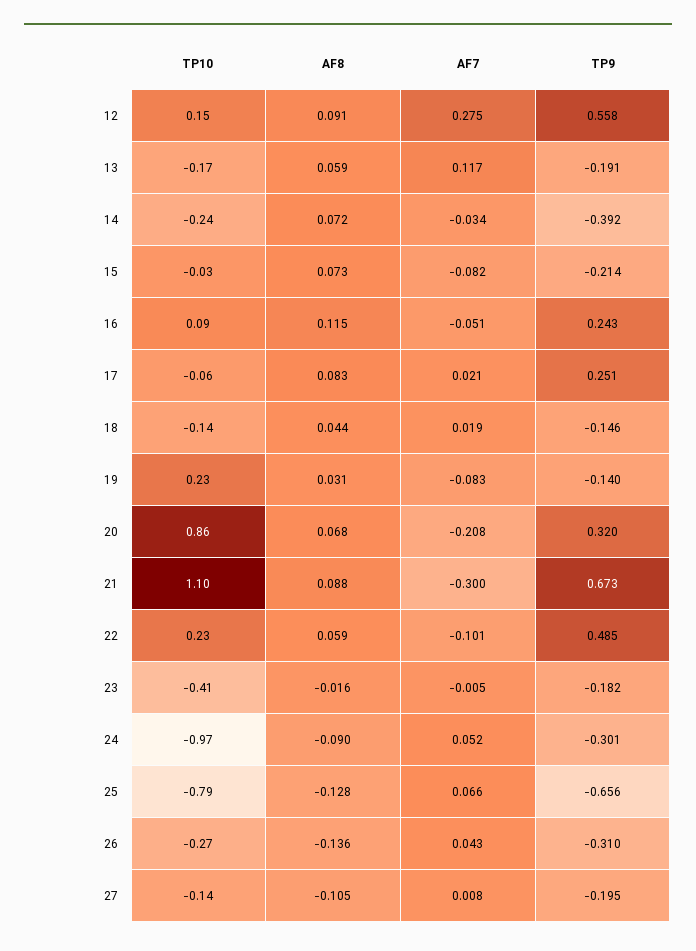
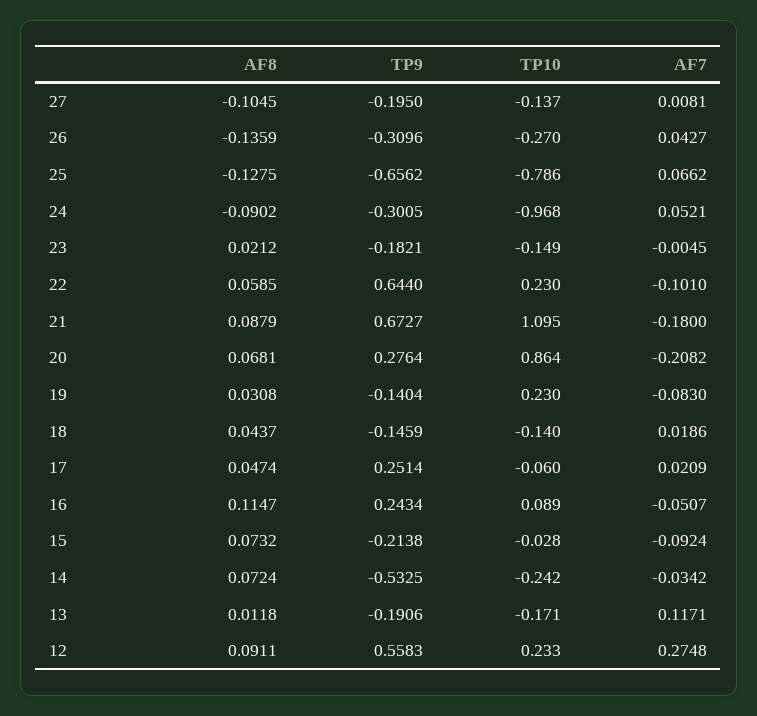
TP10, 12: 0.15 -> 0.233
AF8, 13: 0.059 -> 0.0118
TP9, 14: -0.392 -> -0.5325
AF7, 15: -0.082 -> -0.0924
AF8, 17: 0.083 -> 0.0474
TP9, 20: 0.32 -> 0.2764
AF7, 21: -0.3 -> -0.18
TP9, 22: 0.485 -> 0.644
TP10, 23: -0.41 -> -0.149
AF8, 23: -0.016 -> 0.0212

